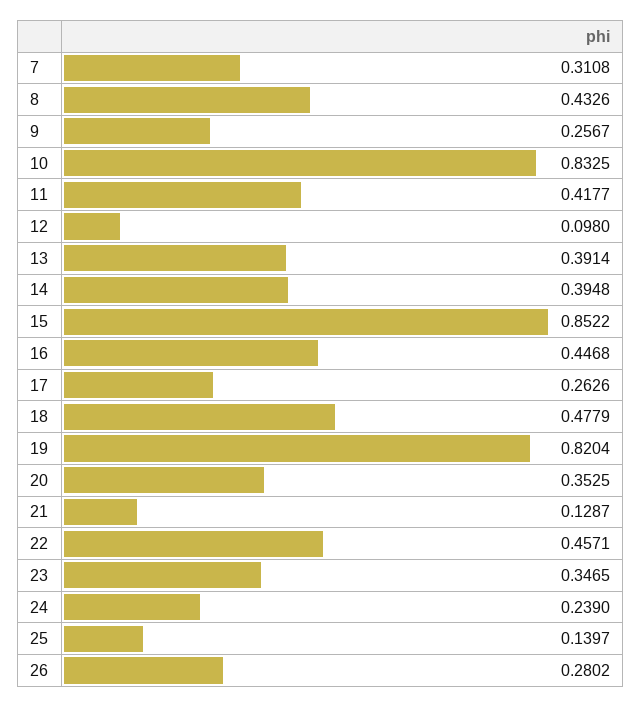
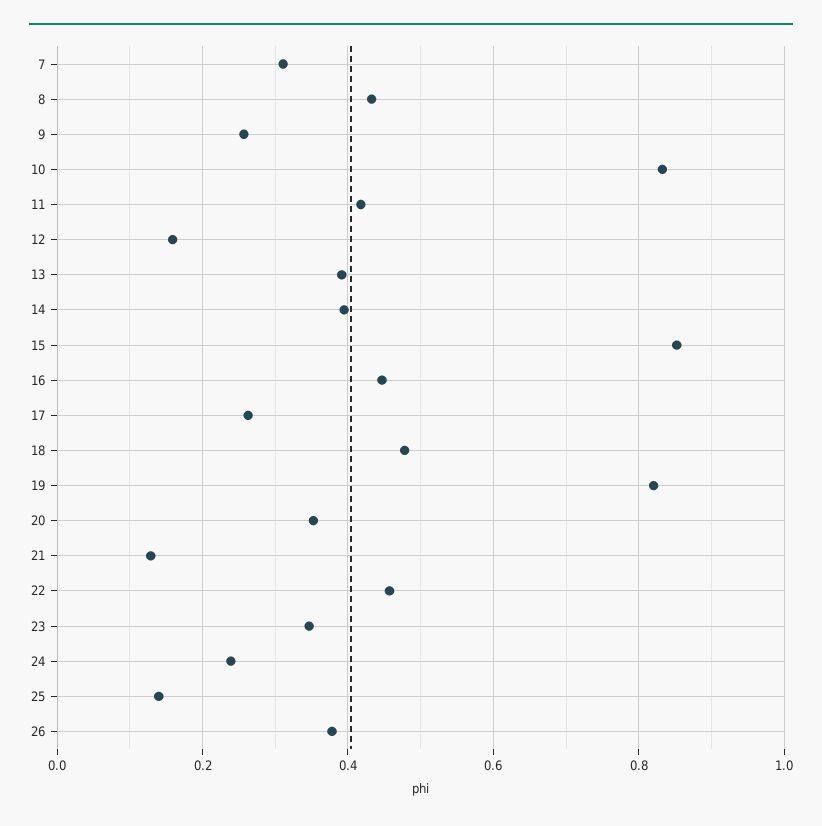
12: 0.098 -> 0.16
26: 0.2802 -> 0.38

